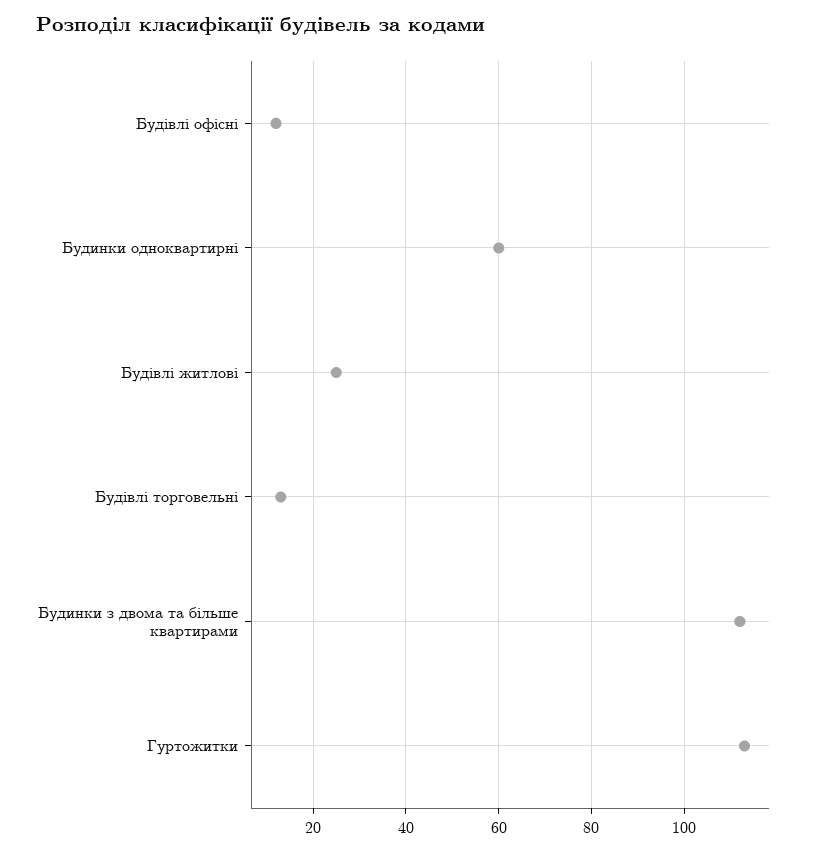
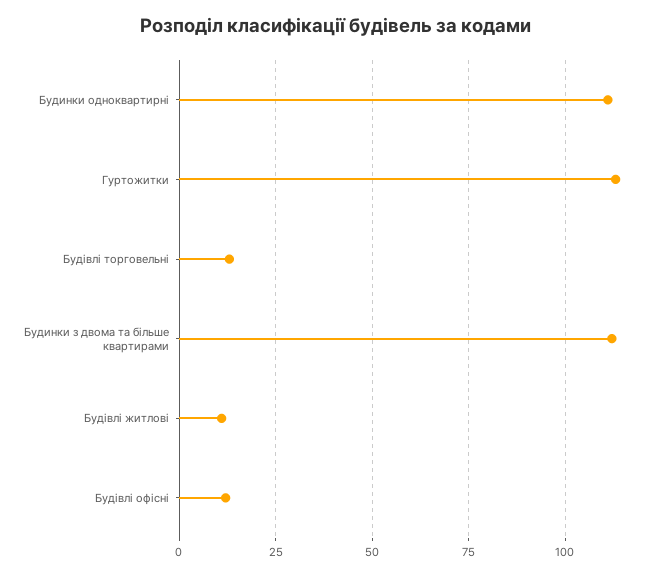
Будинки одноквартирні: 60 -> 110
Будівлі житлові: 25 -> 10

